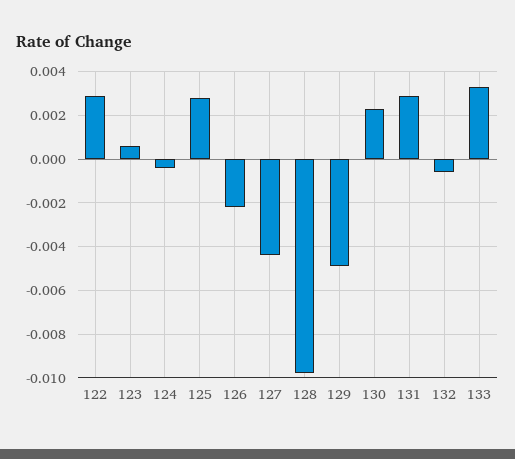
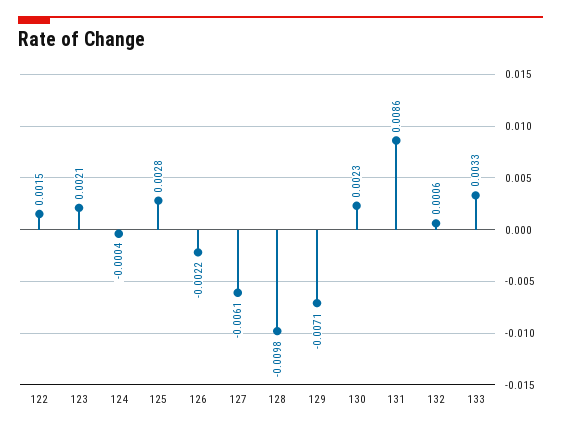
122: 0.003 -> 0.0015
123: 0.0005 -> 0.0021
127: -0.0045 -> -0.0061
129: -0.005 -> -0.0071
131: 0.003 -> 0.0086
132: -0.0005 -> 0.0006

